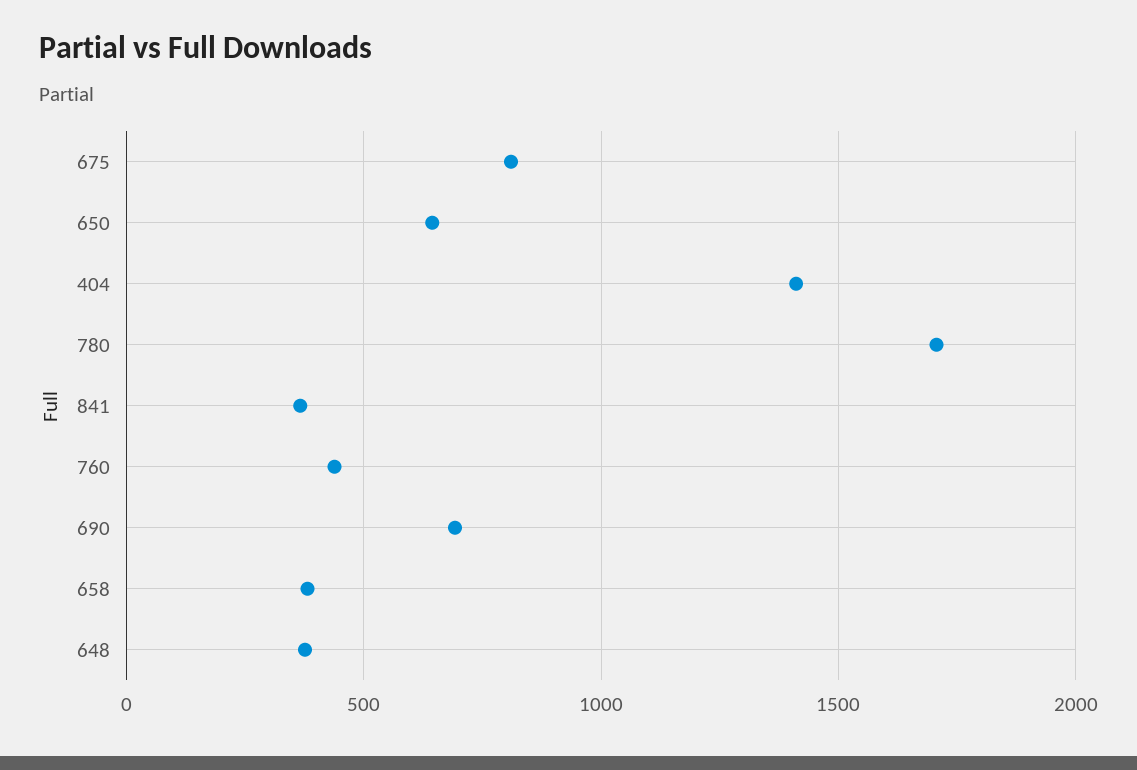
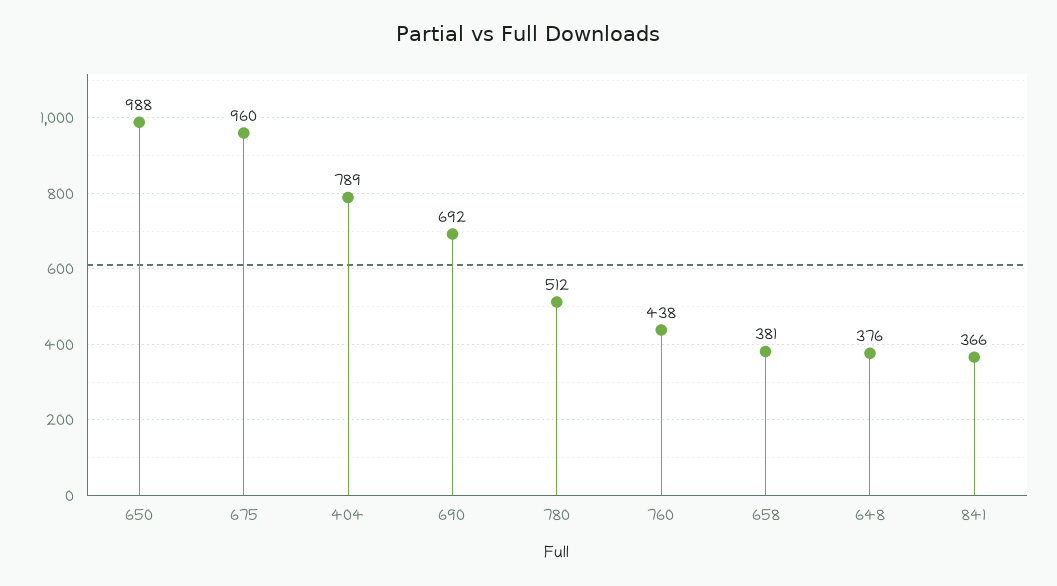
675: 800 -> 960
650: 650 -> 988
404: 1400 -> 789
780: 1700 -> 512

